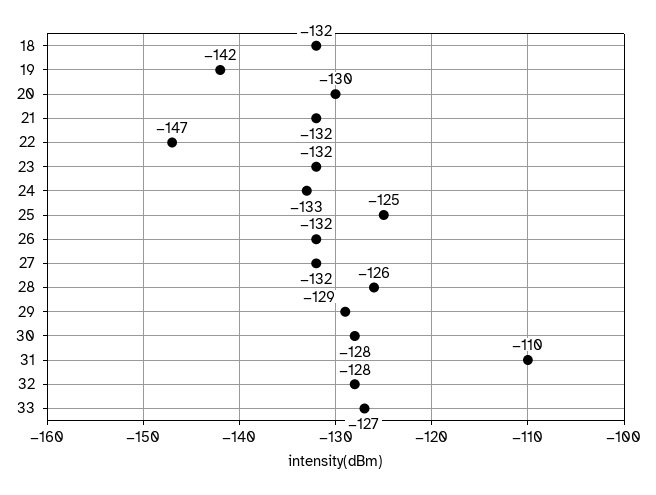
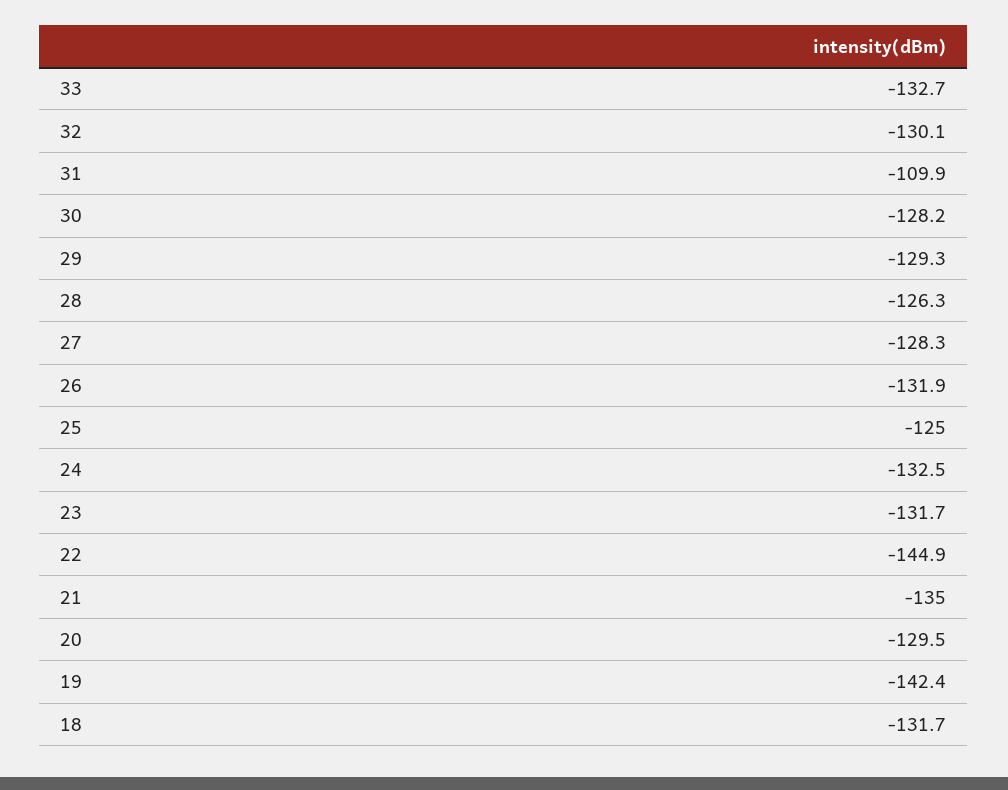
21: -132 -> -135
22: -147 -> -144.9
27: -132 -> -128.3
32: -128 -> -130.1
33: -127 -> -132.7

